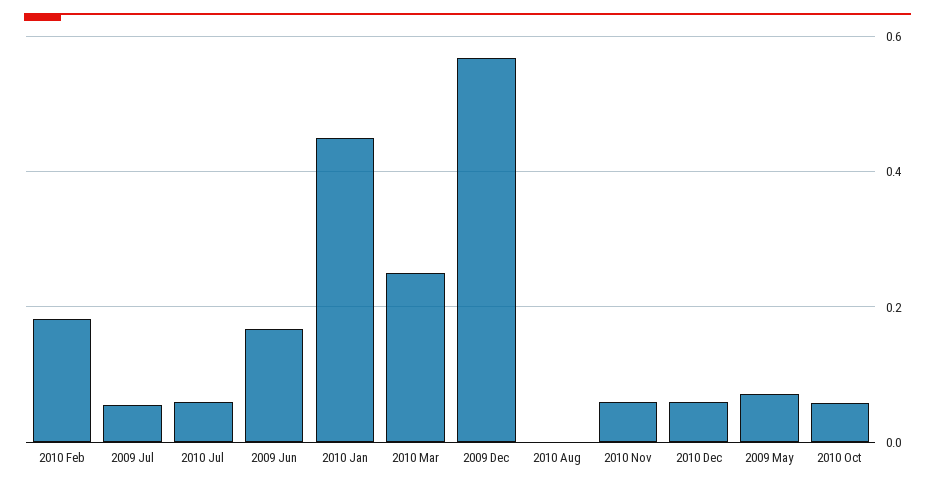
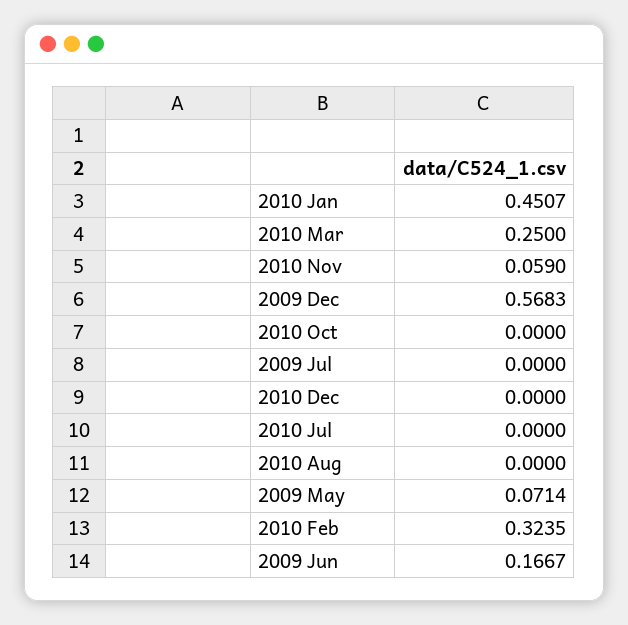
2010 Feb: 0.18 -> 0.3235
2009 Jul: 0.06 -> 0
2010 Jul: 0.06 -> 0
2010 Dec: 0.06 -> 0
2010 Oct: 0.06 -> 0

